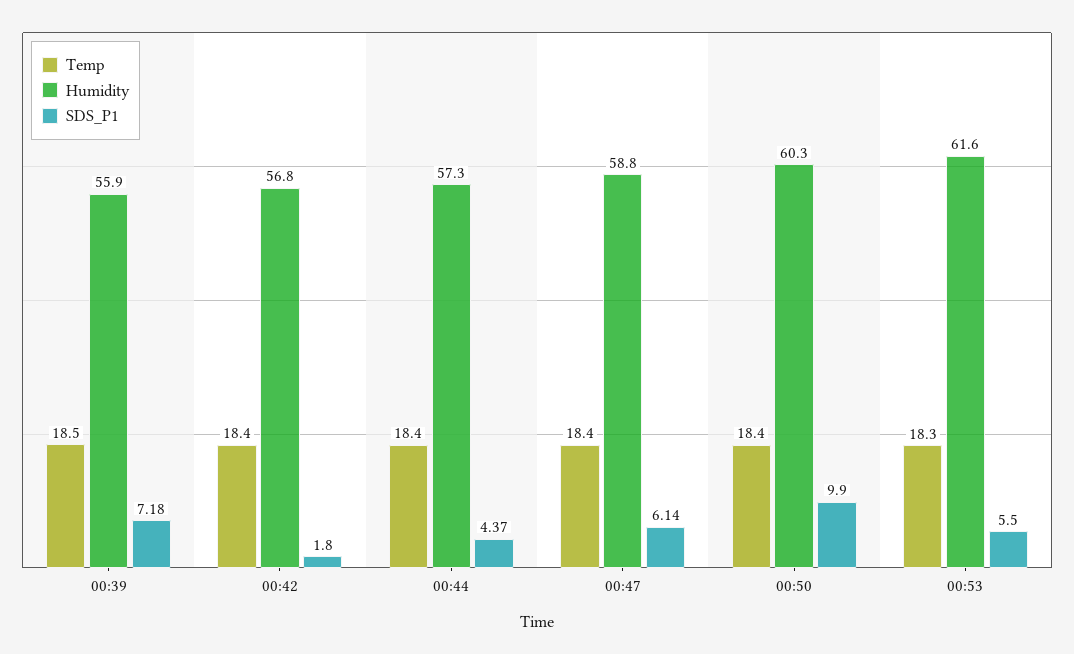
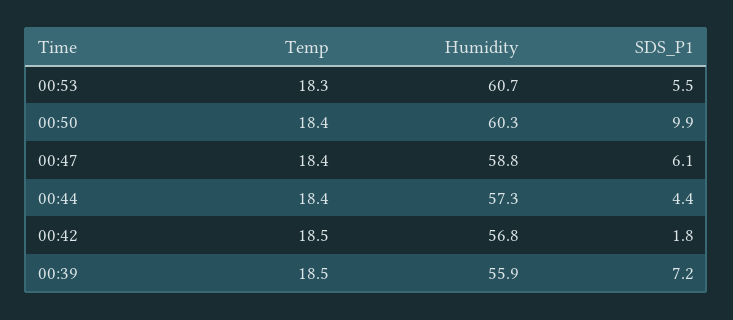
Temp, 00:42: 18.4 -> 18.5
Humidity, 00:53: 61.6 -> 60.7

